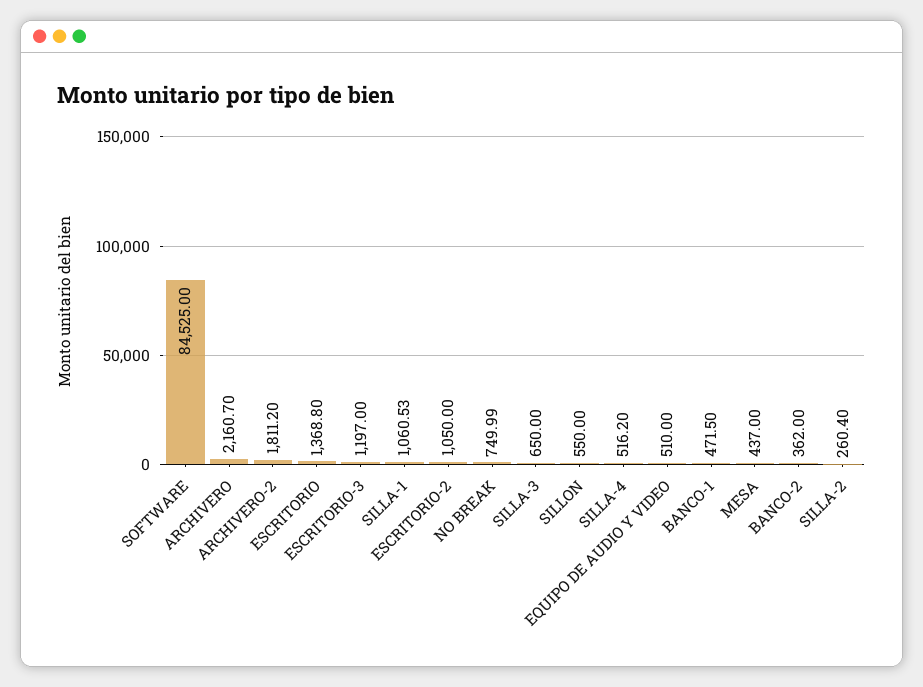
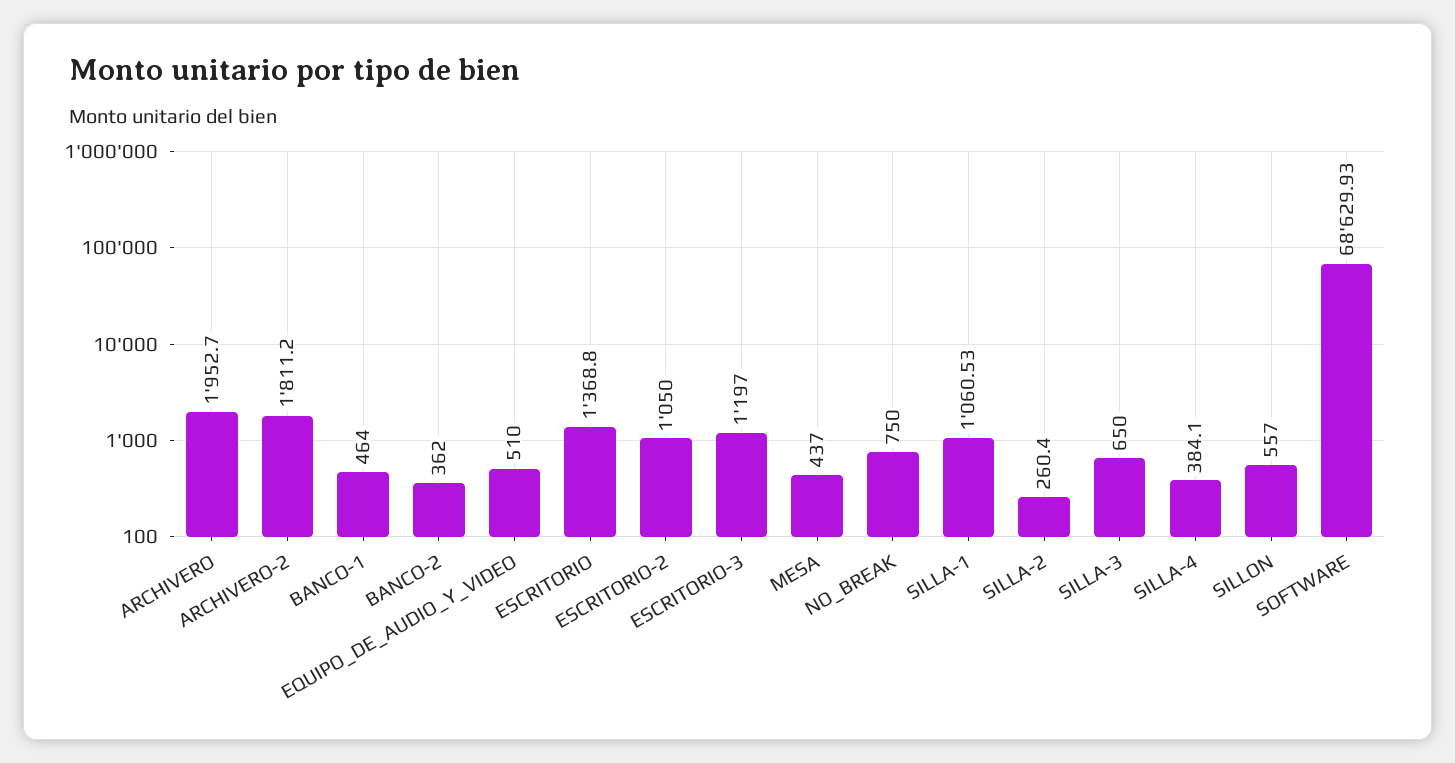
SOFTWARE: 84525 -> 68629.93
ARCHIVERO: 2160.7 -> 1952.7
NO BREAK: 749.99 -> 750
SILLON: 550 -> 557
SILLA-4: 516.2 -> 384.1
BANCO-1: 471.5 -> 464

